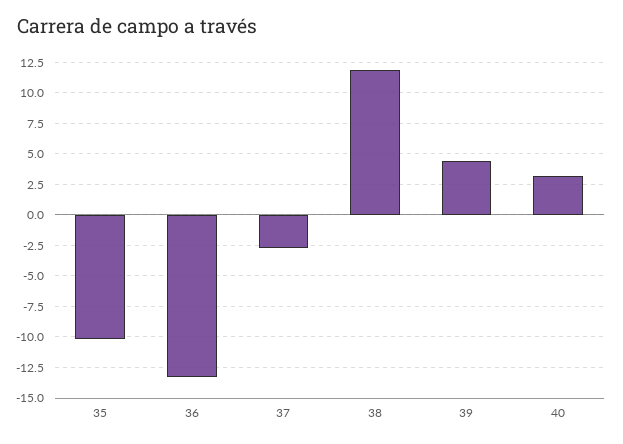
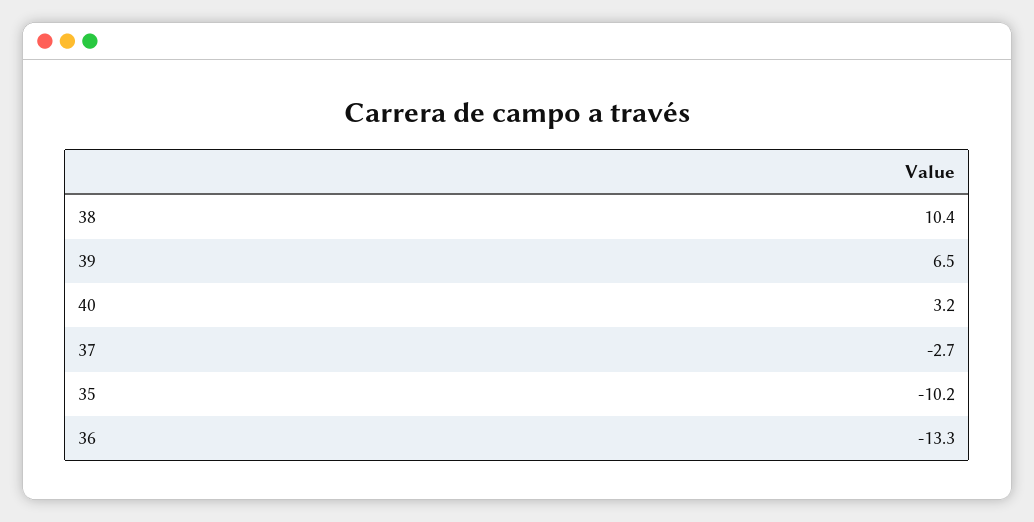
38: 12 -> 10.4
39: 4.5 -> 6.5

